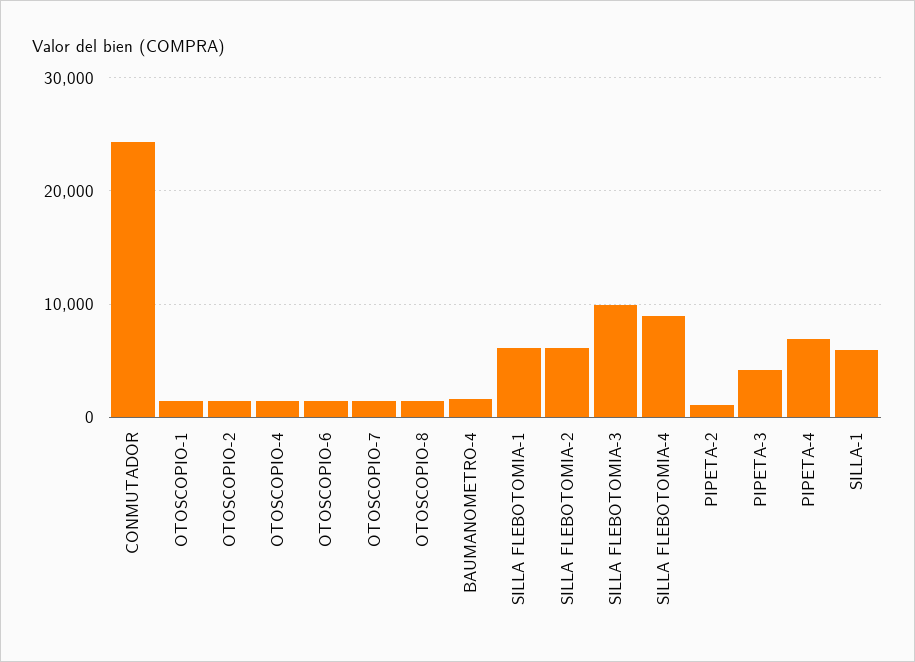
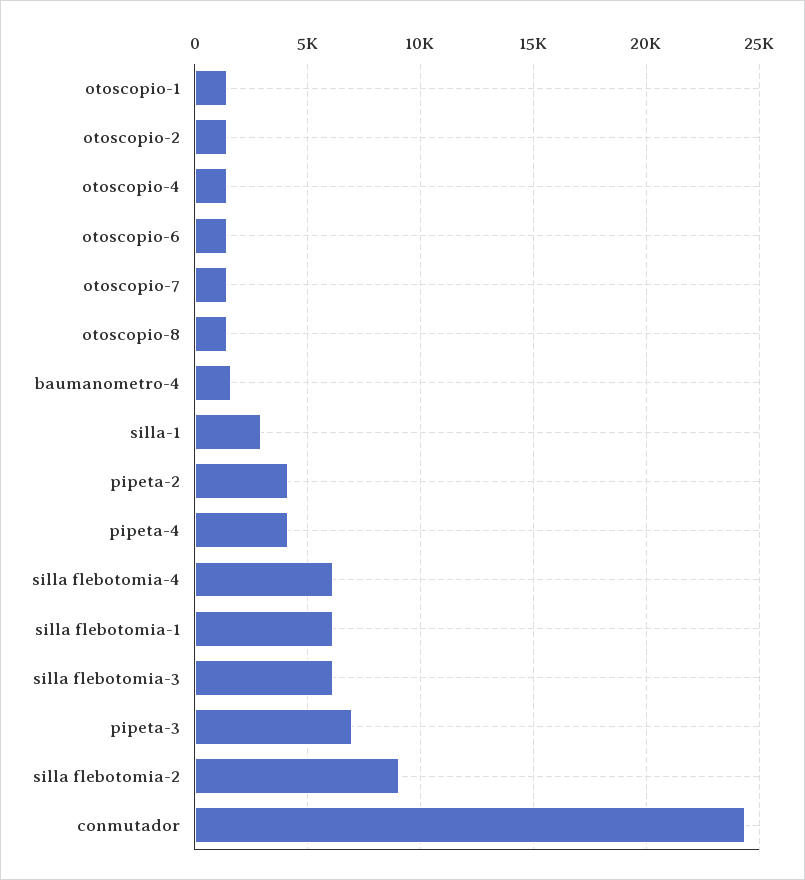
SILLA FLEBOTOMIA-2: 6000 -> 9000
SILLA FLEBOTOMIA-3: 10000 -> 6000
SILLA FLEBOTOMIA-4: 9000 -> 6000
PIPETA-2: 1000 -> 4000
PIPETA-3: 4000 -> 7000
PIPETA-4: 7000 -> 4000
SILLA-1: 6000 -> 3000

